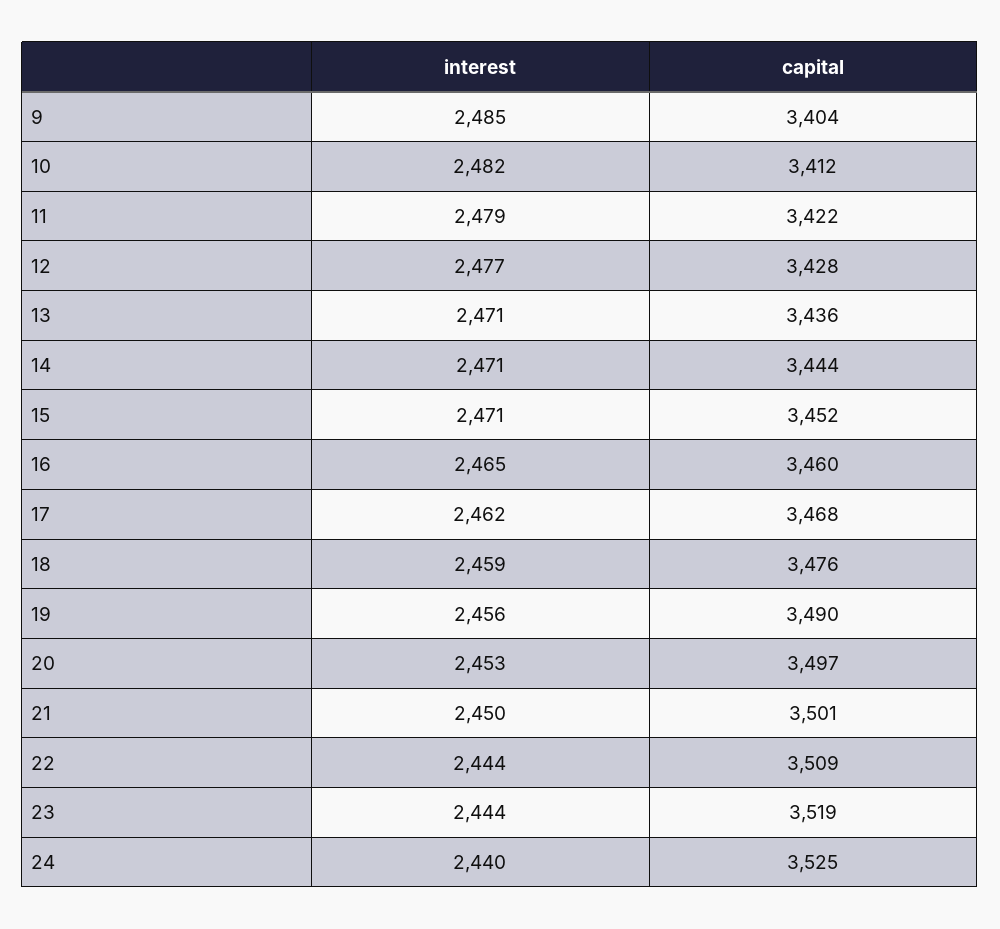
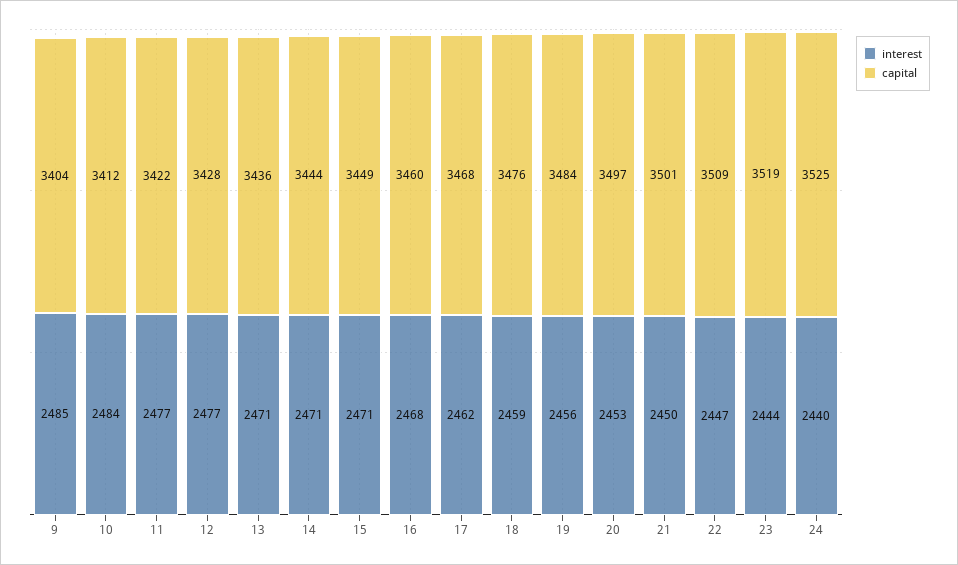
interest, 10: 2482 -> 2484
interest, 11: 2479 -> 2477
capital, 15: 3452 -> 3449
interest, 16: 2465 -> 2468
capital, 19: 3490 -> 3484
interest, 22: 2444 -> 2447

